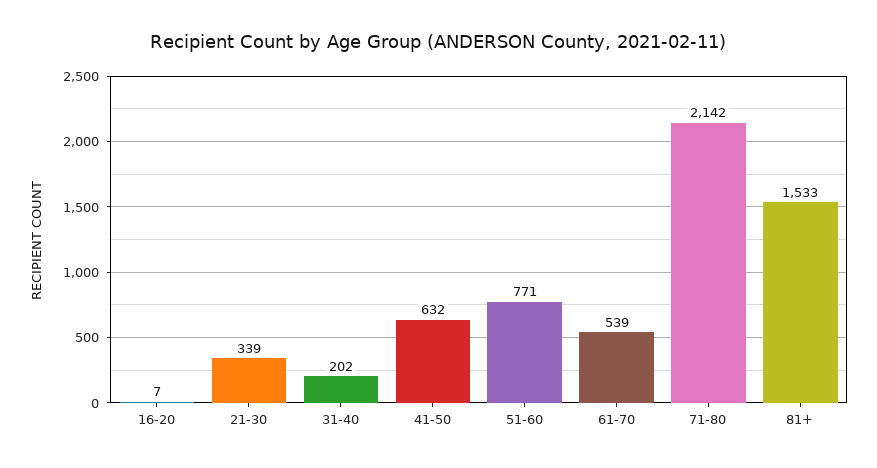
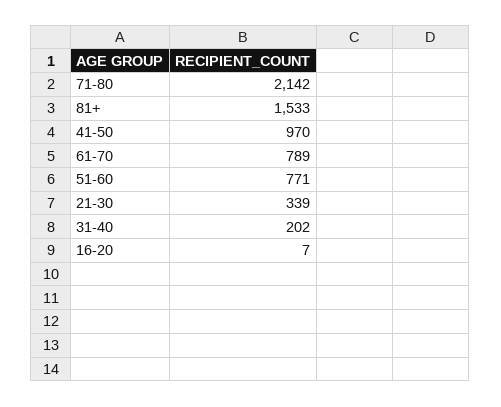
41-50: 632 -> 970
61-70: 539 -> 789

